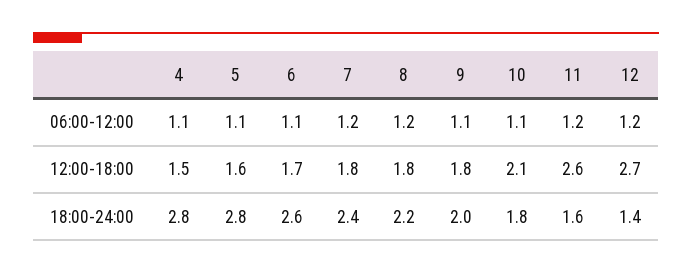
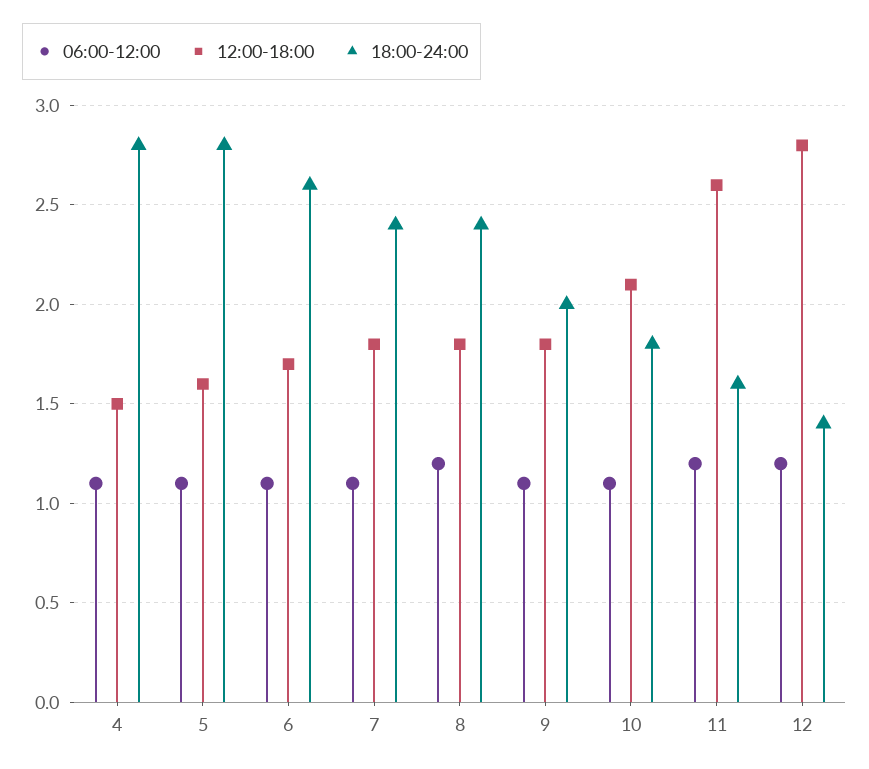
06:00-12:00, 7: 1.2 -> 1.1
12:00-18:00, 12: 2.7 -> 2.8
18:00-24:00, 8: 2.2 -> 2.4

